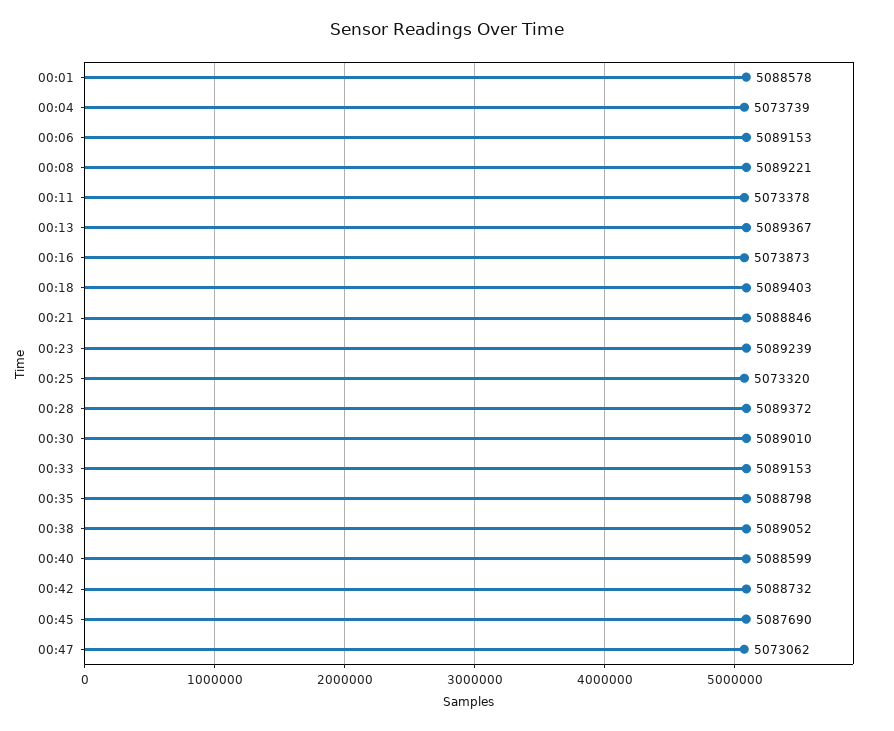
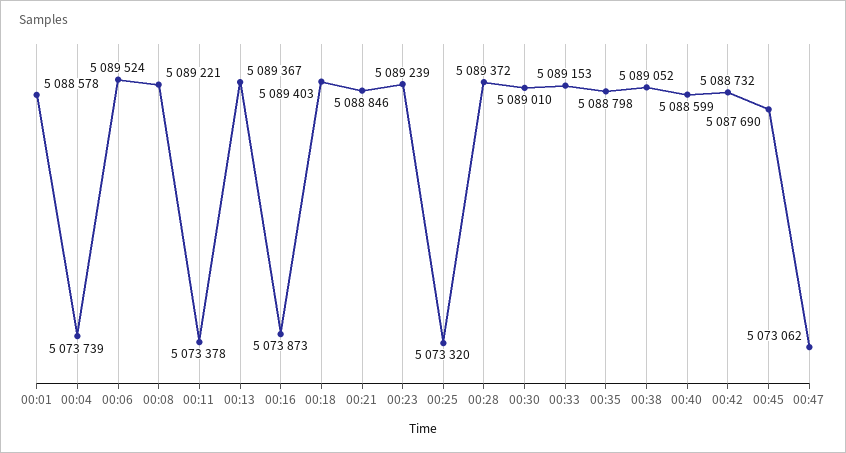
00:06: 5089153 -> 5089524

